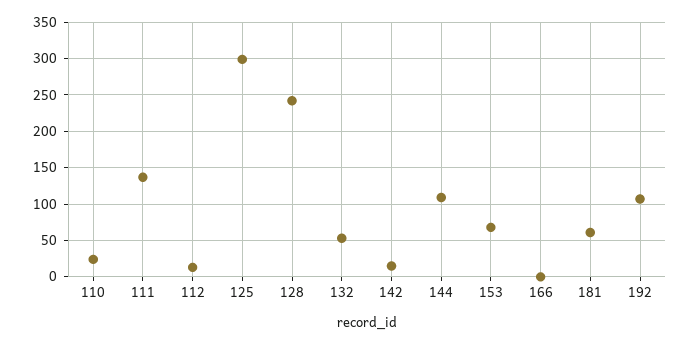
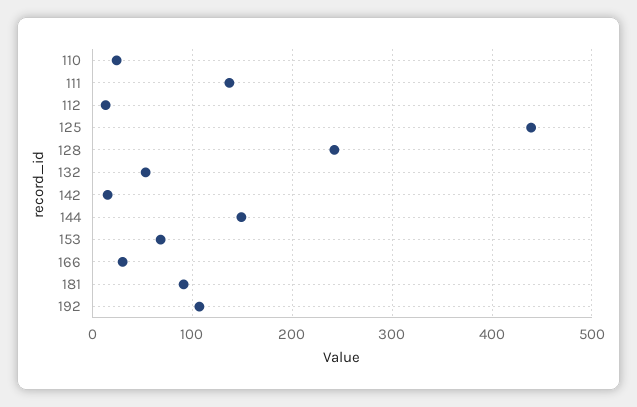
125: 300 -> 440
144: 110 -> 150
166: 0 -> 30
181: 60 -> 90

